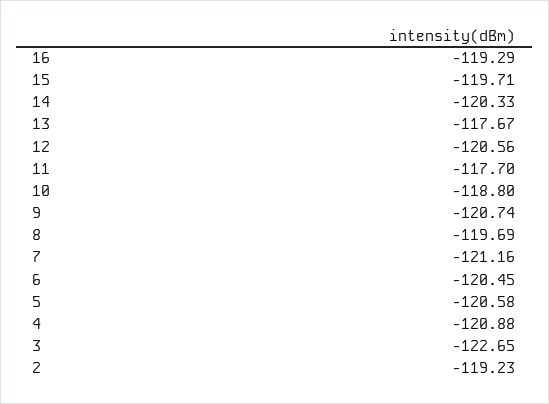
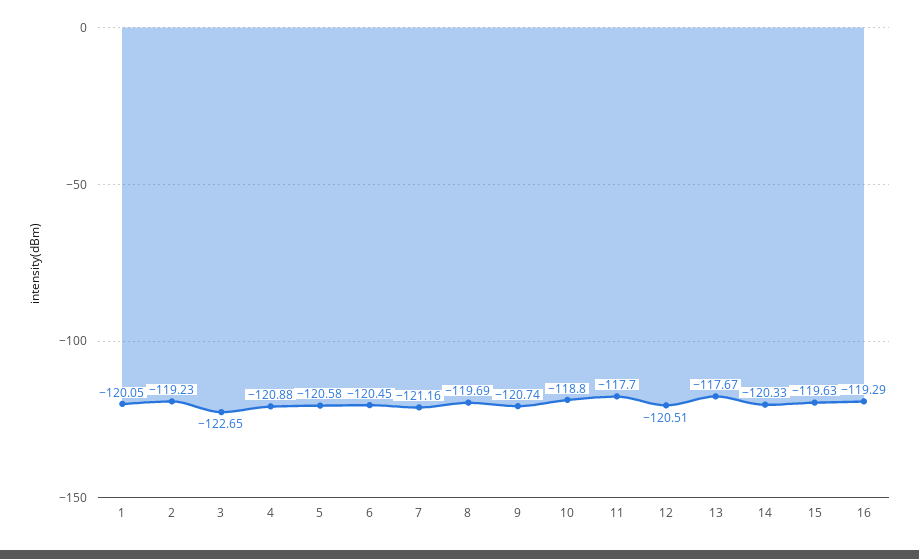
15: -119.71 -> -119.63
12: -120.56 -> -120.51
1: none -> -120.05

